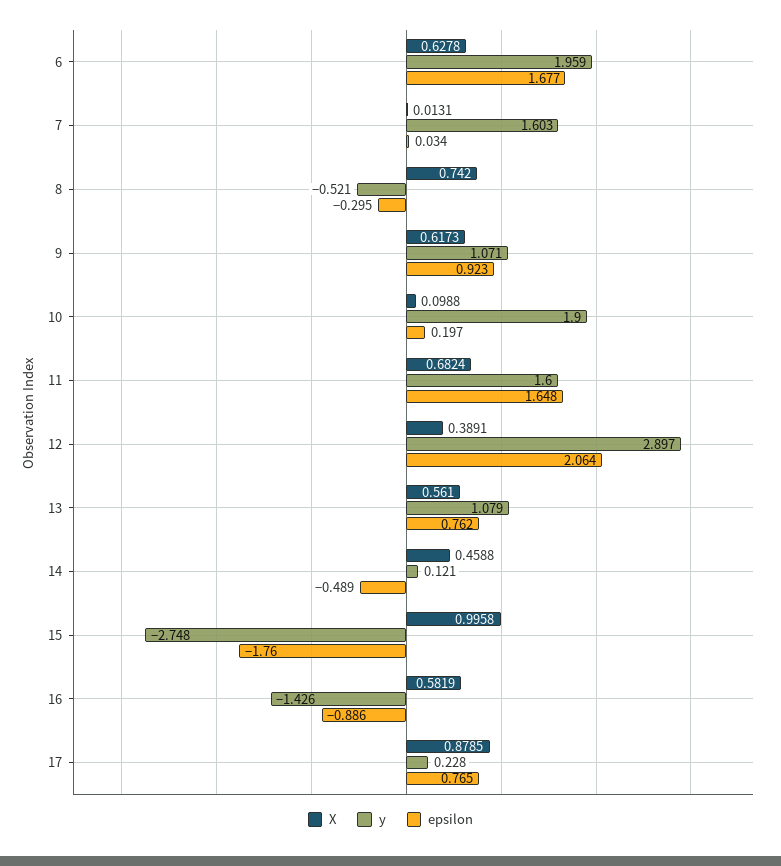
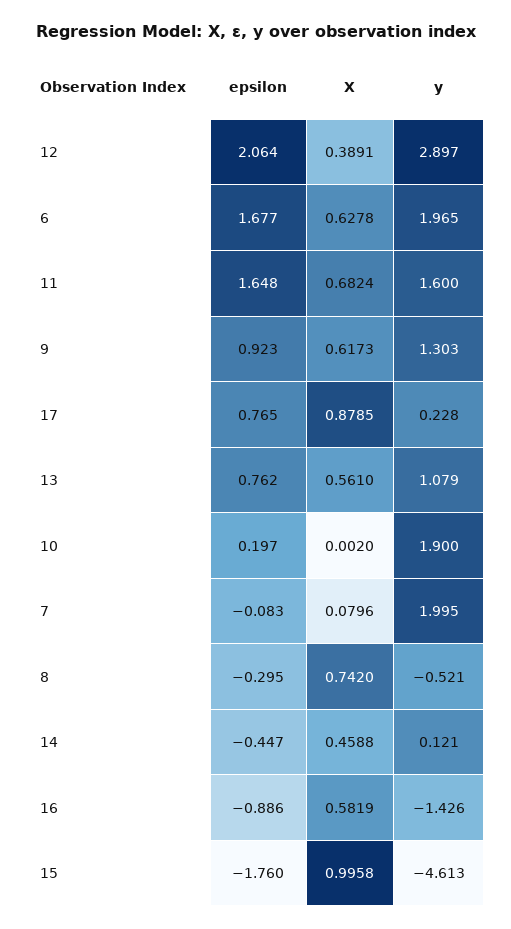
y, 6: 1.959 -> 1.965
X, 7: 0.0131 -> 0.0796
y, 7: 1.603 -> 1.995
epsilon, 7: 0.034 -> -0.083
y, 9: 1.071 -> 1.303
X, 10: 0.0988 -> 0.002
epsilon, 14: -0.489 -> -0.447
y, 15: -2.748 -> -4.613

